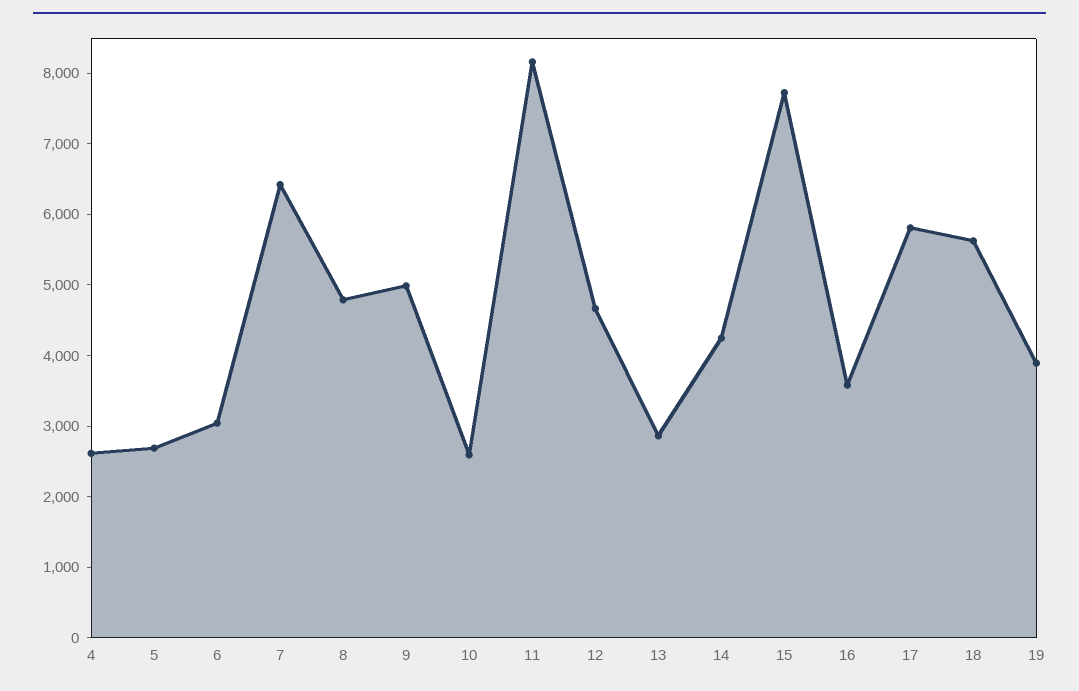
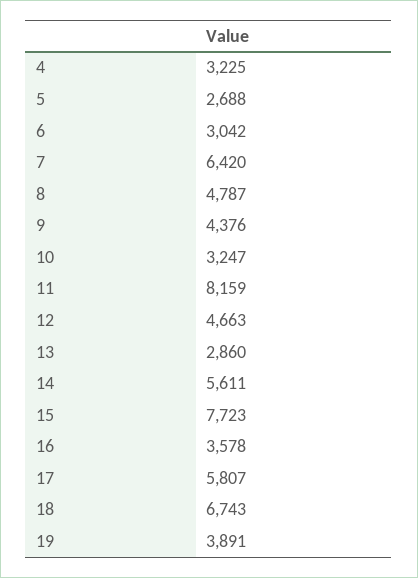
4: 2600 -> 3225
9: 5000 -> 4376
10: 2600 -> 3247
14: 4200 -> 5611
18: 5600 -> 6743

